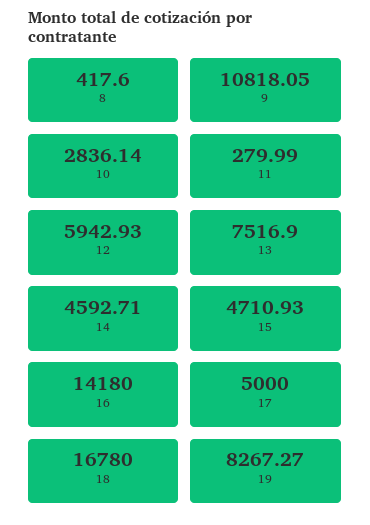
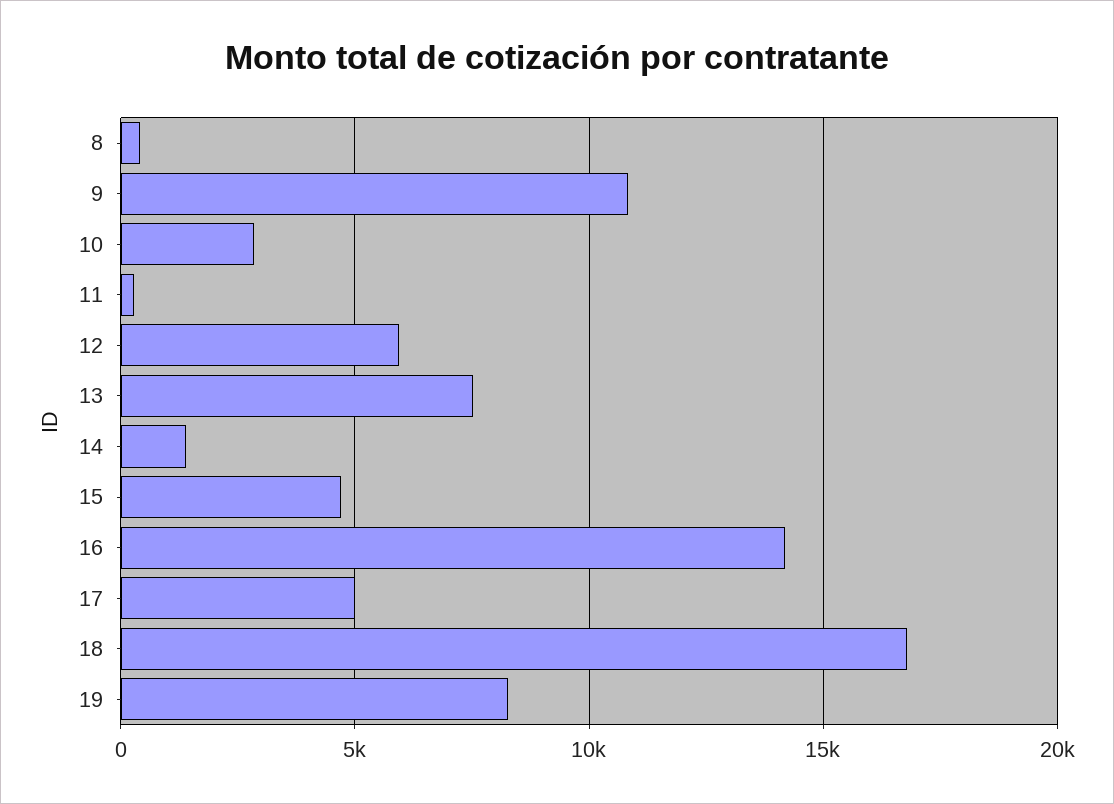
14: 4592.71 -> 1500

